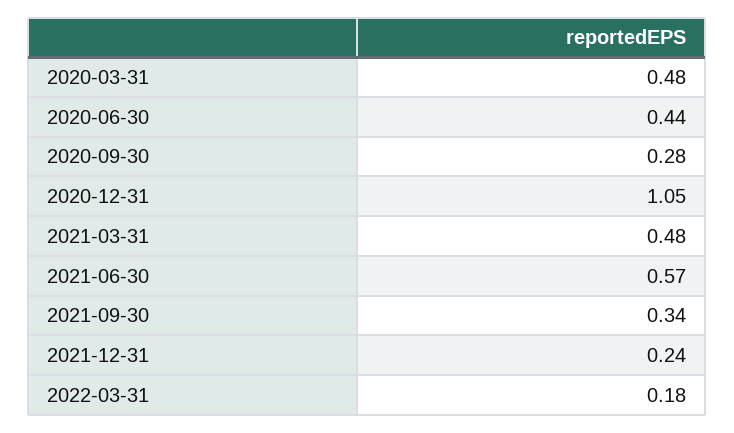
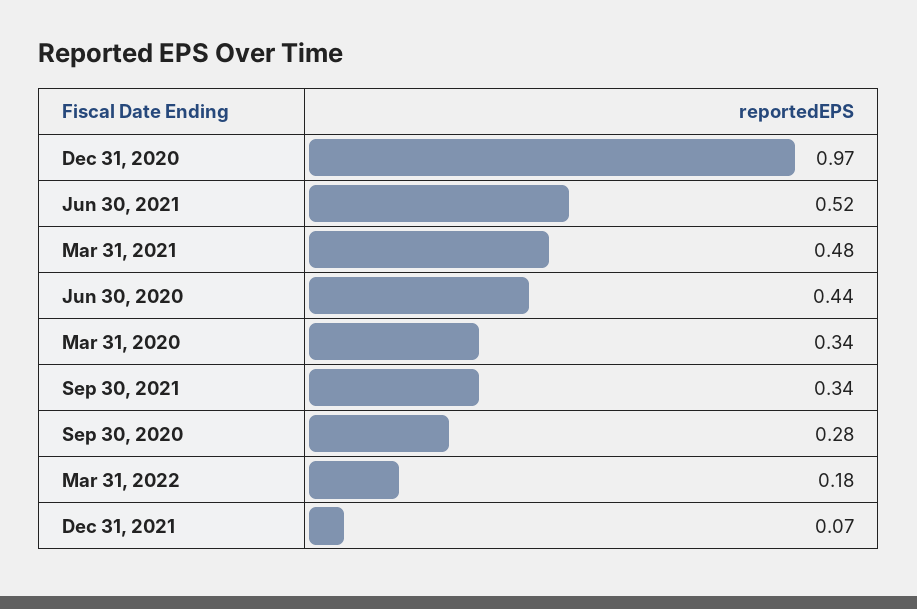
2020-03-31: 0.48 -> 0.34
2020-12-31: 1.05 -> 0.97
2021-06-30: 0.57 -> 0.52
2021-12-31: 0.24 -> 0.07

